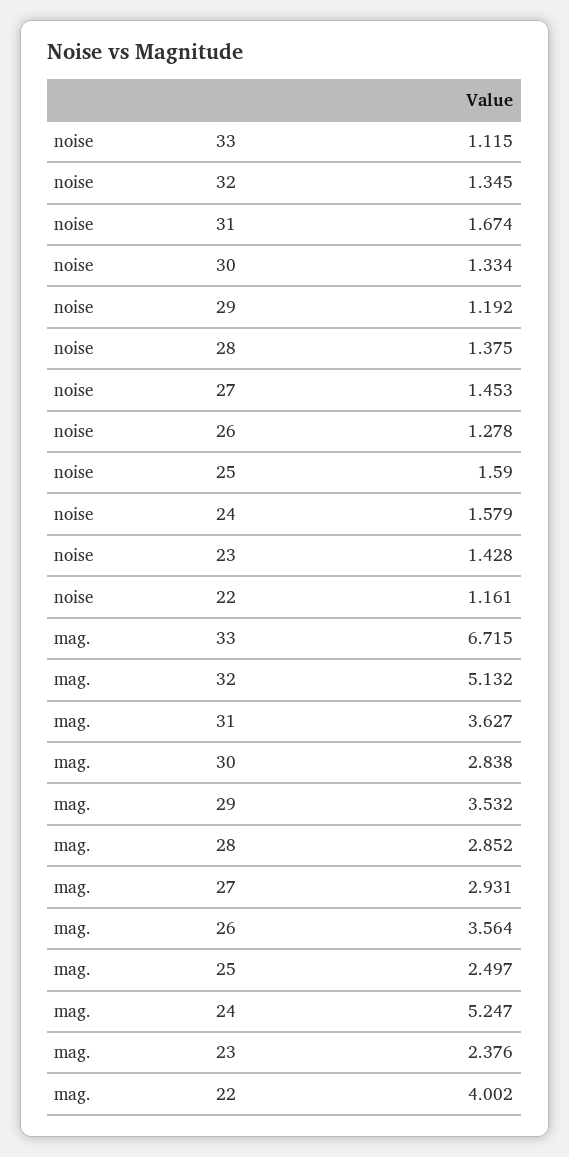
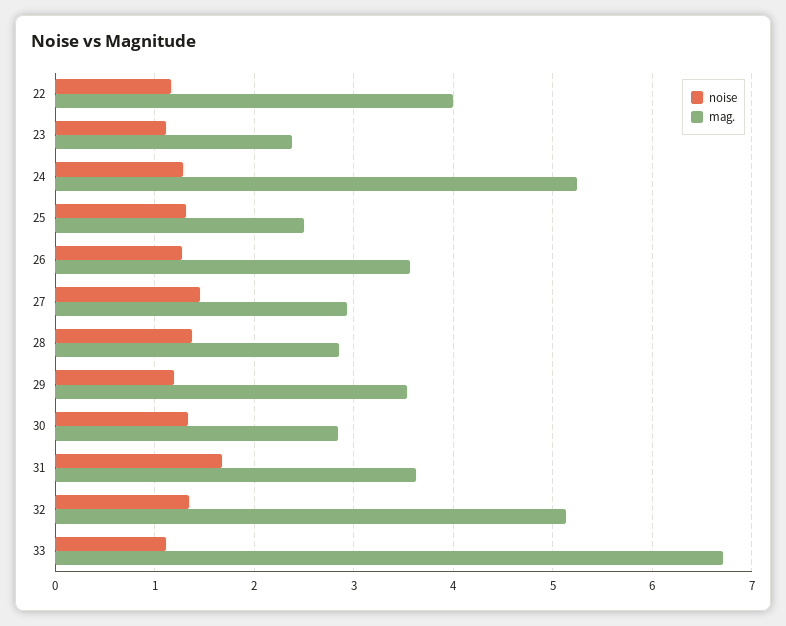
noise, 25: 1.59 -> 1.3
noise, 24: 1.579 -> 1.3
noise, 23: 1.428 -> 1.1

